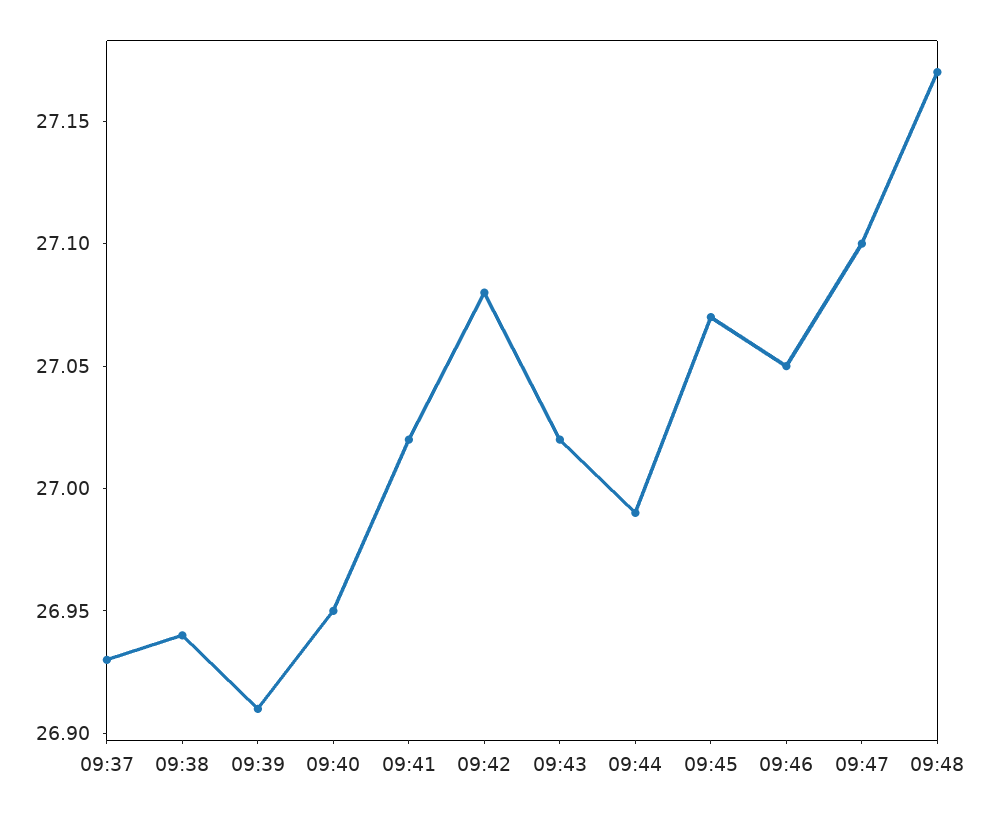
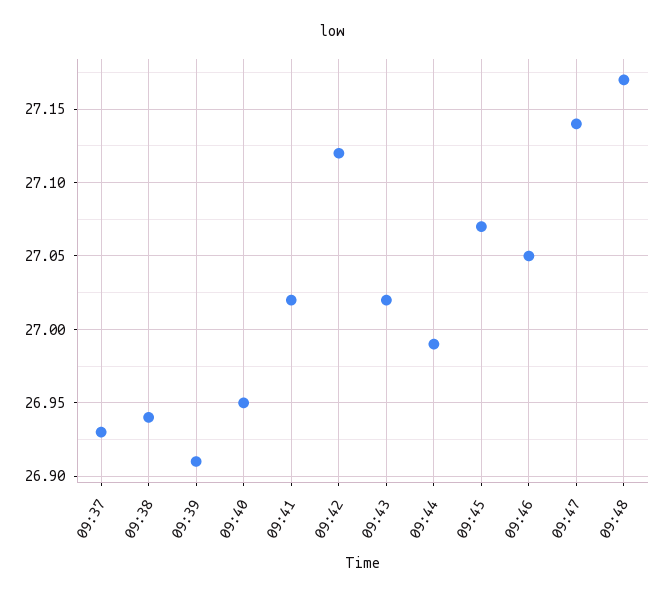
09:42: 27.08 -> 27.12
09:47: 27.1 -> 27.14

